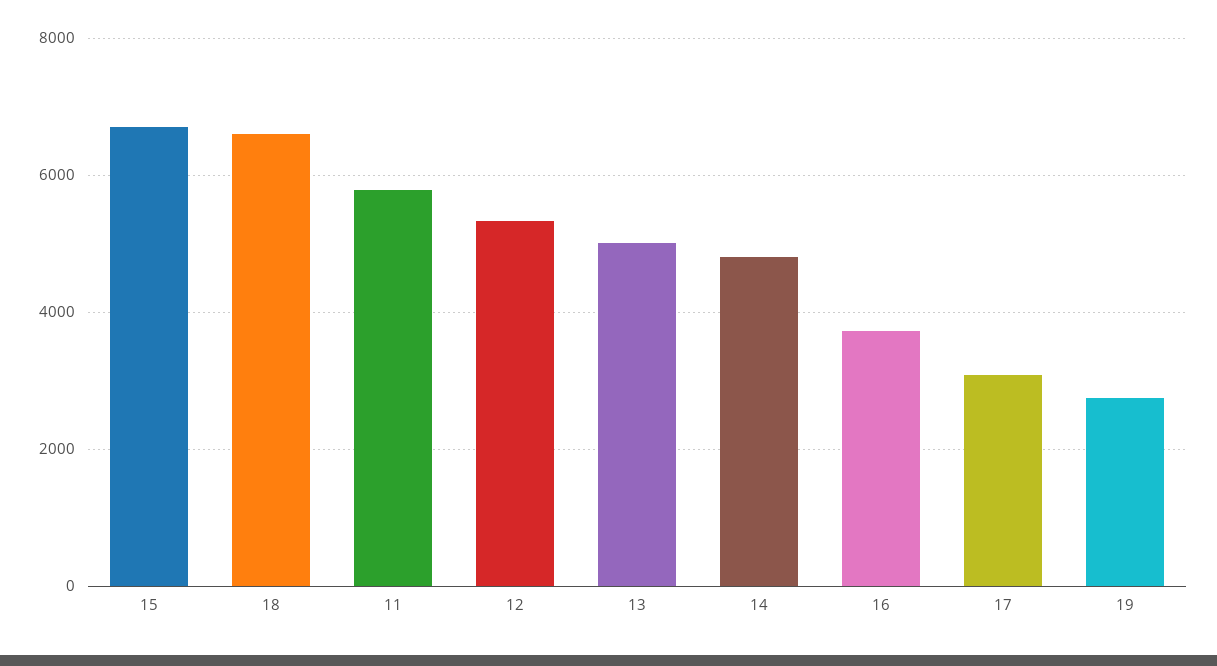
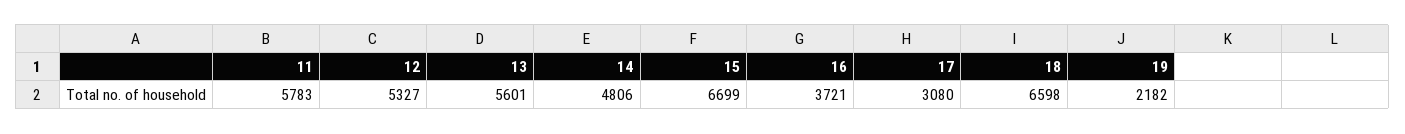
13: 5000 -> 5601
19: 2800 -> 2182

